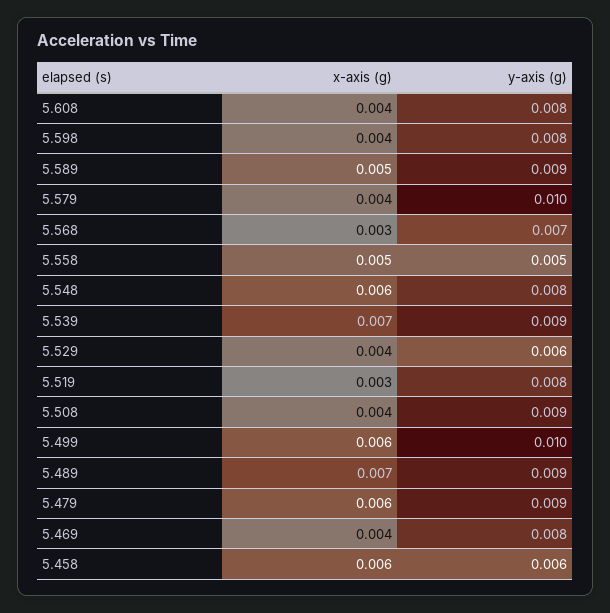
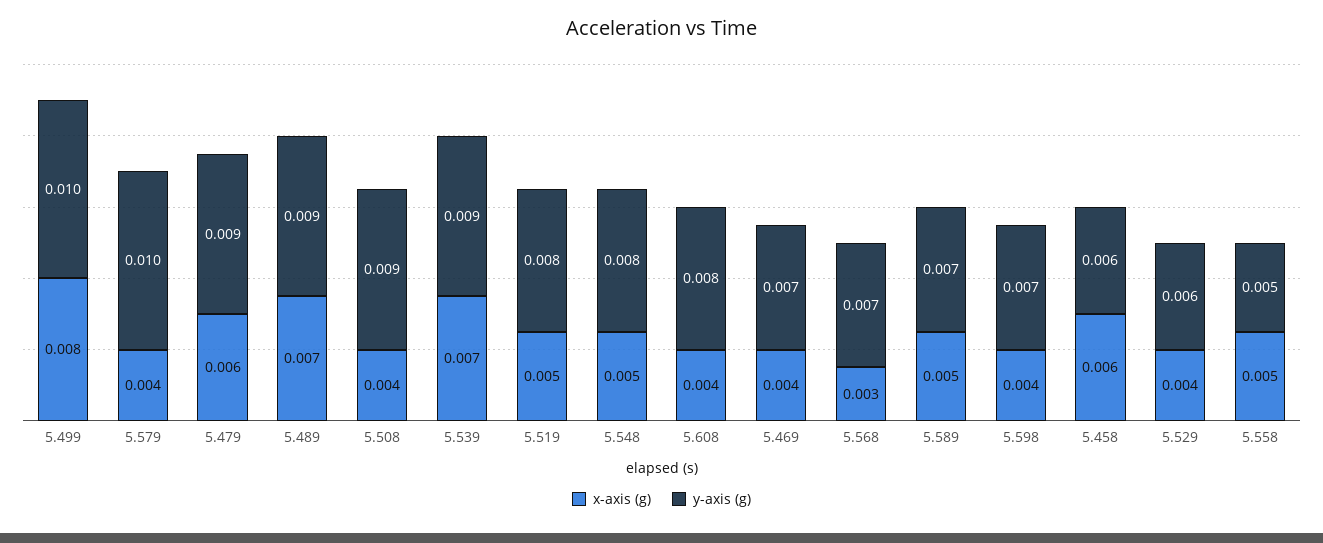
y-axis (g), 5.598: 0.008 -> 0.007
y-axis (g), 5.589: 0.009 -> 0.007
x-axis (g), 5.548: 0.006 -> 0.005
x-axis (g), 5.519: 0.003 -> 0.005
x-axis (g), 5.499: 0.006 -> 0.008
y-axis (g), 5.469: 0.008 -> 0.007

